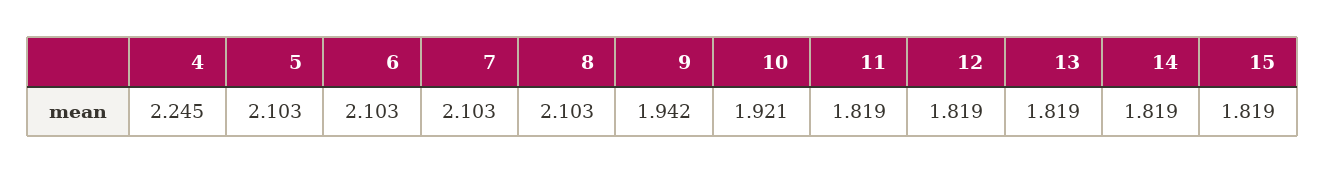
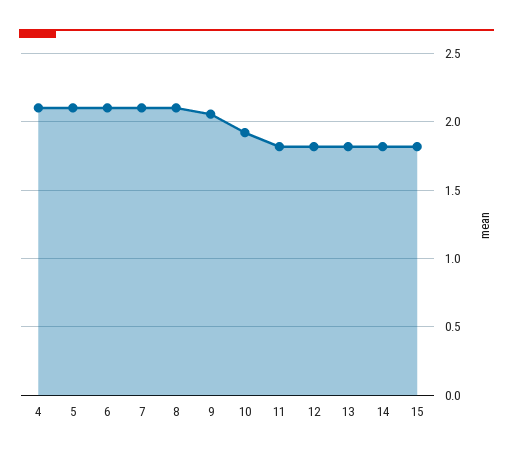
4: 2.245 -> 2.1
9: 1.942 -> 2.05

